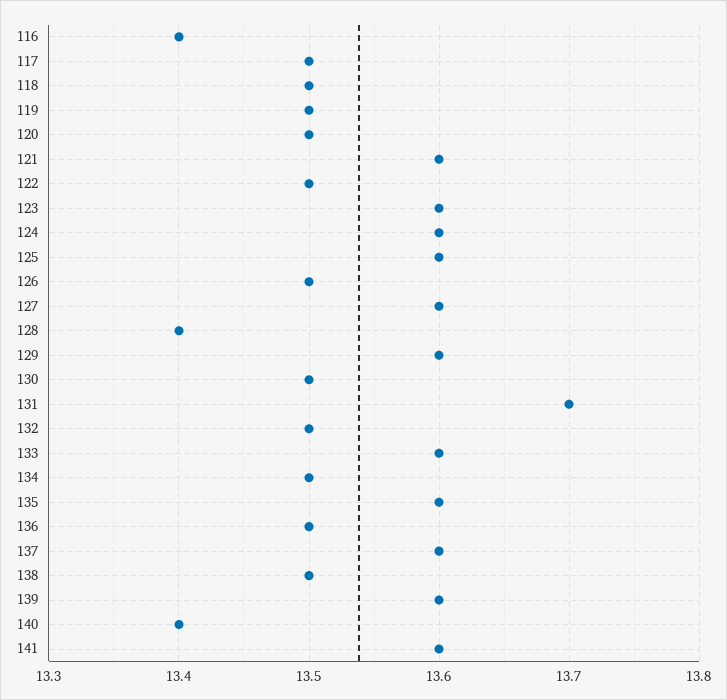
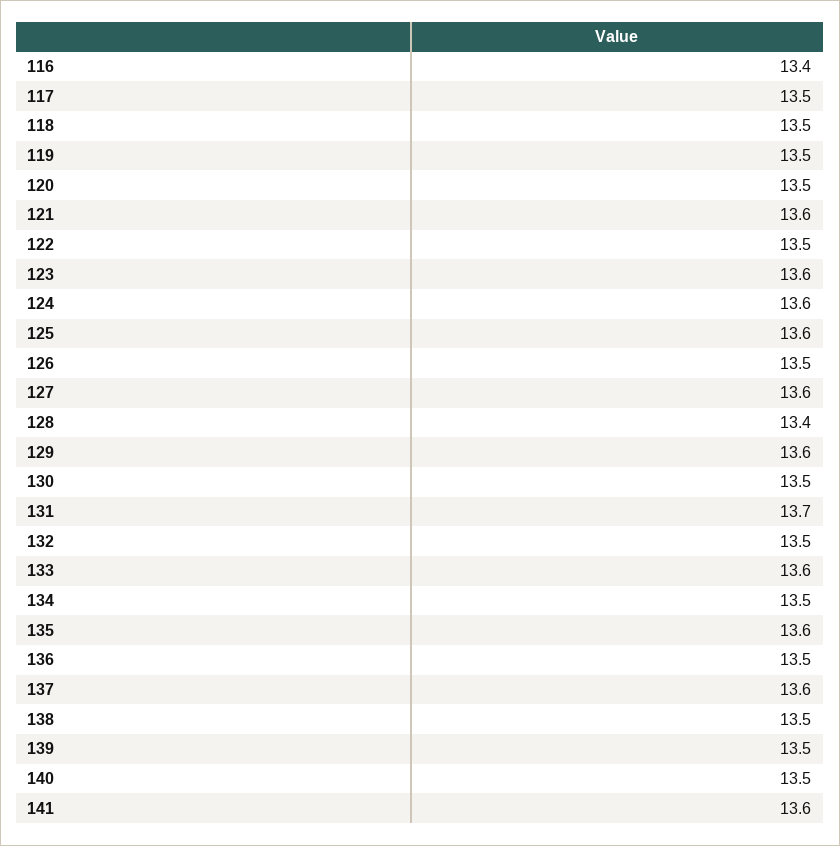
139: 13.6 -> 13.5
140: 13.4 -> 13.5

